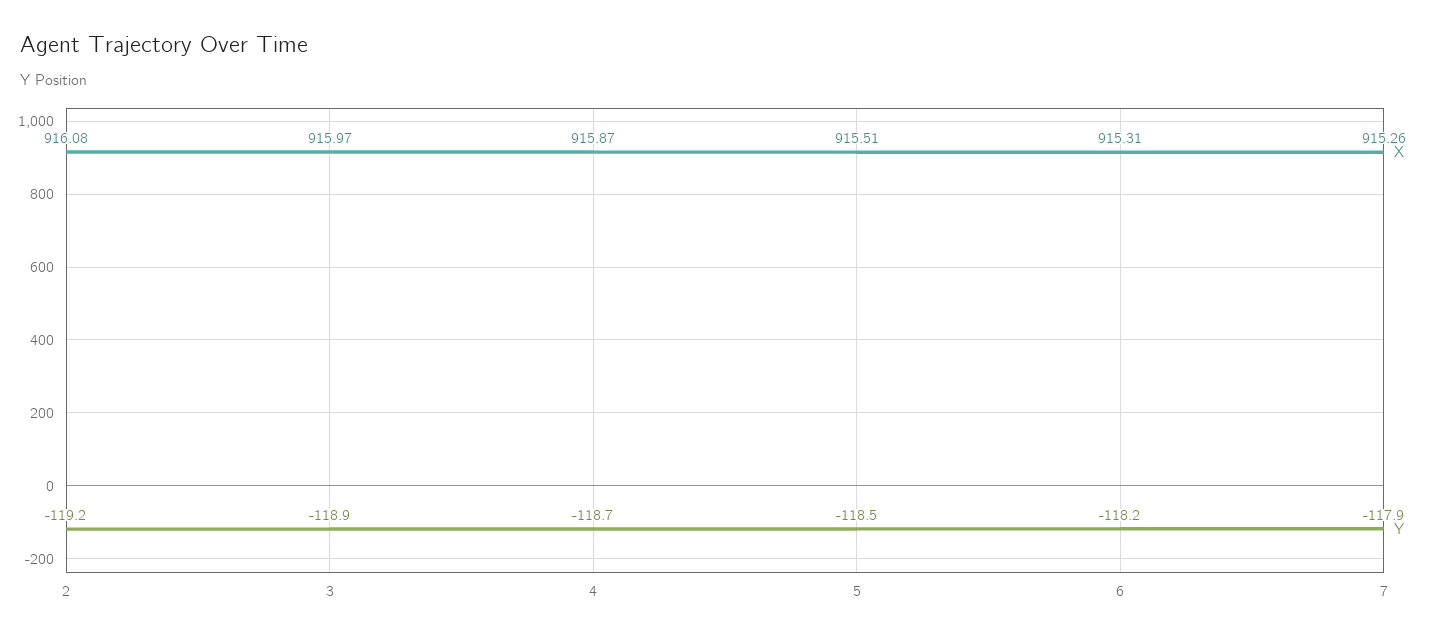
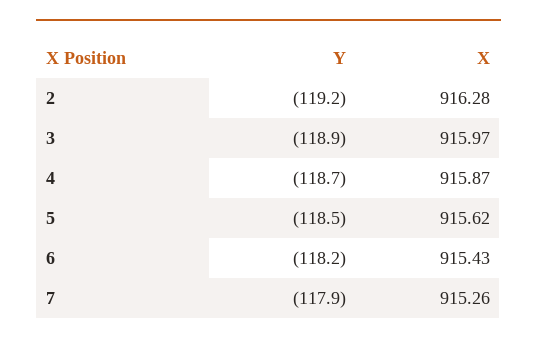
X, 2: 916.08 -> 916.28
X, 5: 915.51 -> 915.62
X, 6: 915.31 -> 915.43

